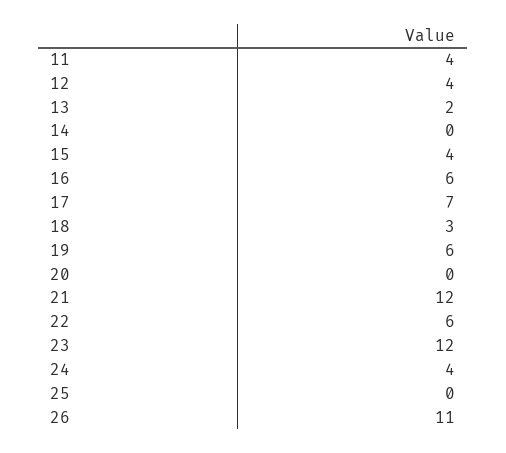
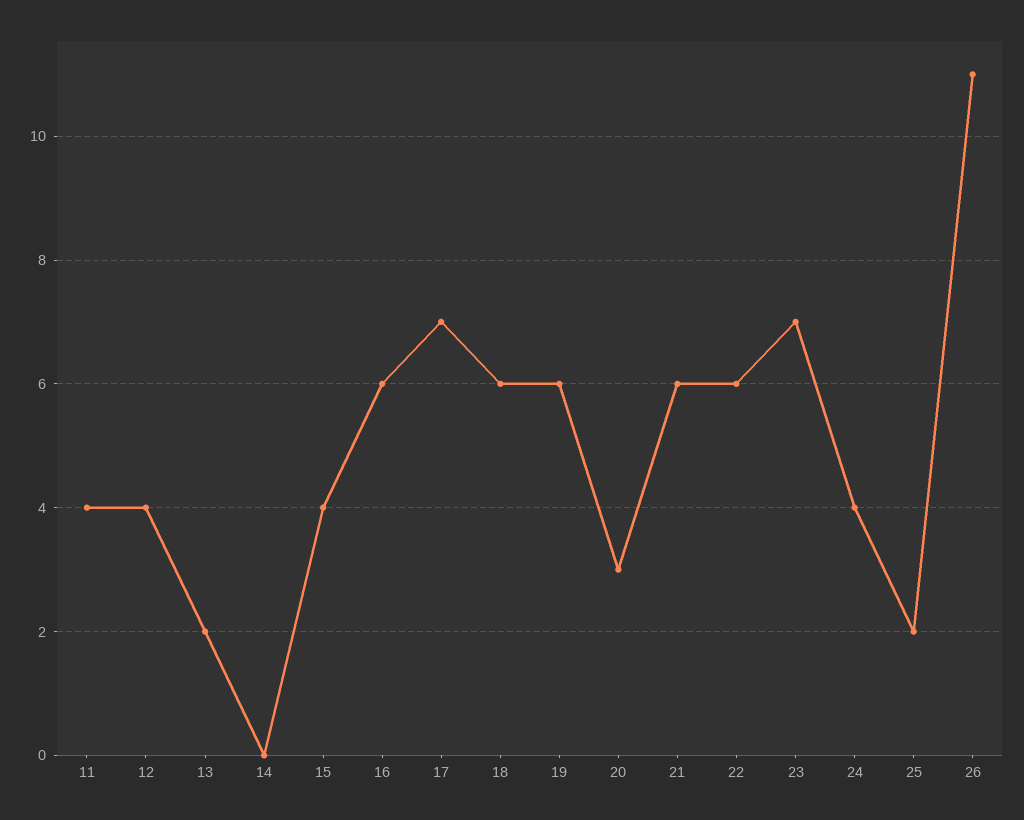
18: 3 -> 6
20: 0 -> 3
21: 12 -> 6
23: 12 -> 7
25: 0 -> 2

